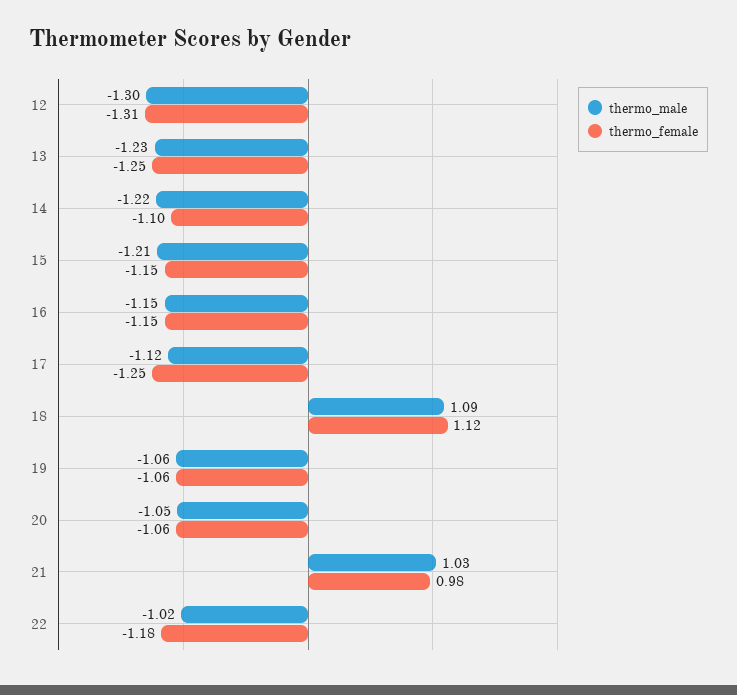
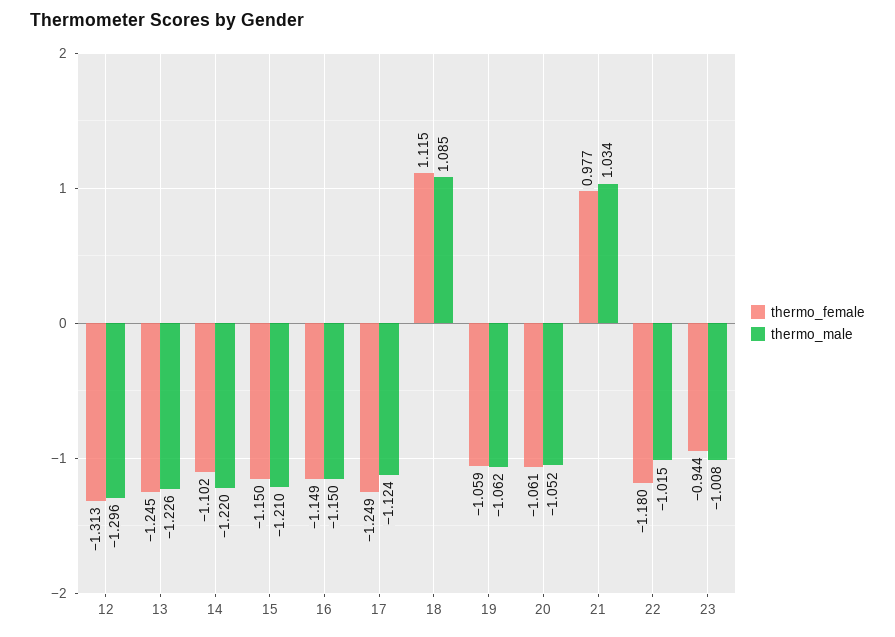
thermo_female, 23: none -> -0.944
thermo_male, 23: none -> -1.008

